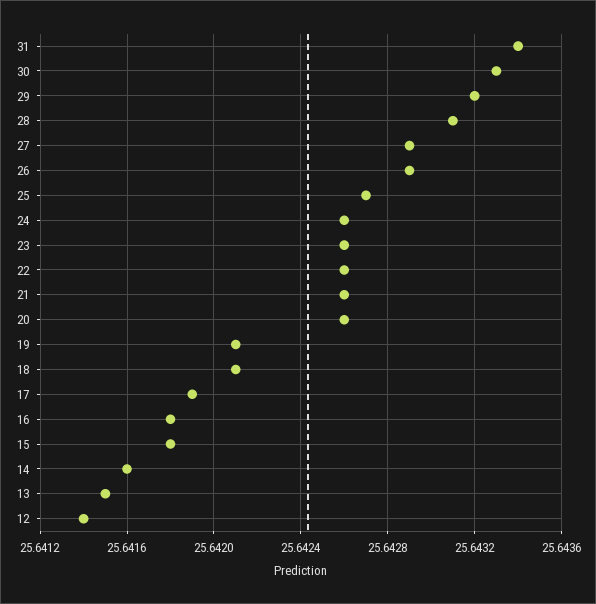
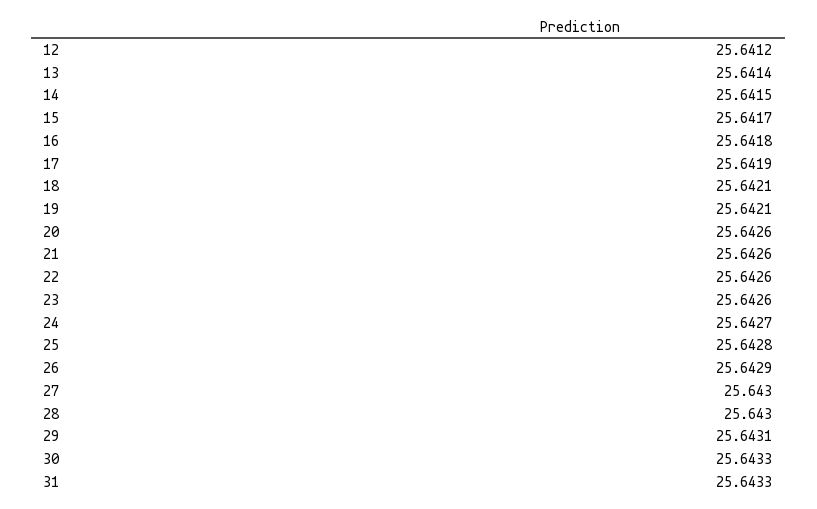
31: 25.6434 -> 25.6433
29: 25.6432 -> 25.6431
28: 25.6431 -> 25.643
27: 25.6429 -> 25.643
25: 25.6427 -> 25.6428
24: 25.6426 -> 25.6427
15: 25.6418 -> 25.6417
14: 25.6416 -> 25.6415
13: 25.6415 -> 25.6414
12: 25.6414 -> 25.6412

